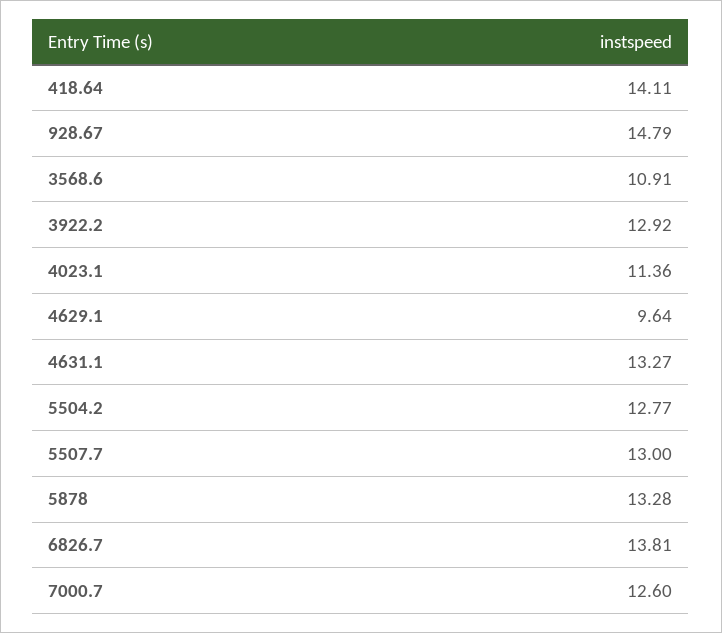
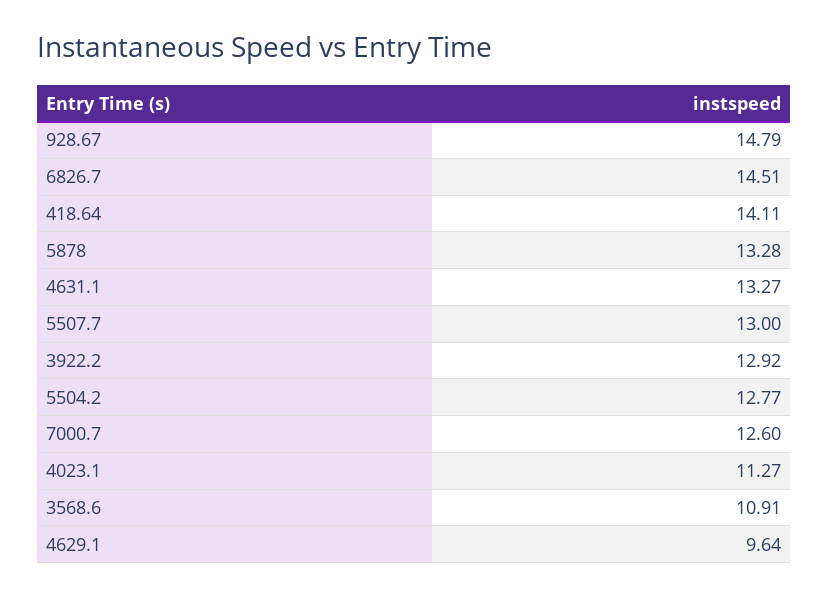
4023.1: 11.36 -> 11.27
6826.7: 13.81 -> 14.51

